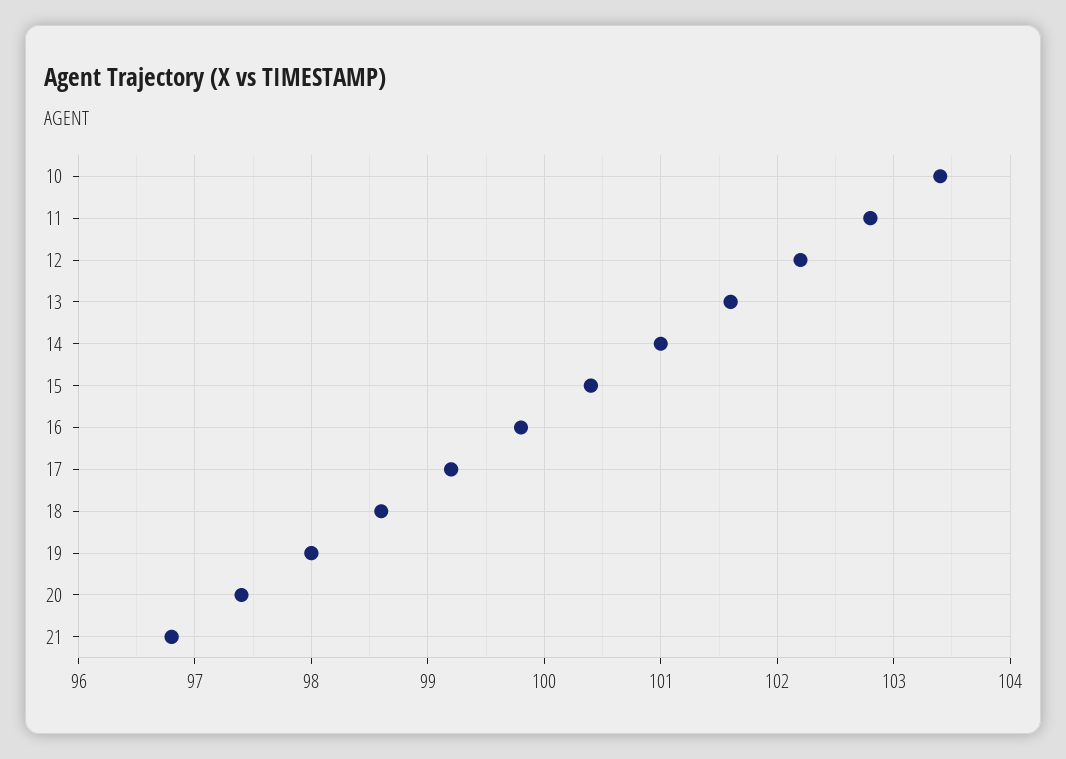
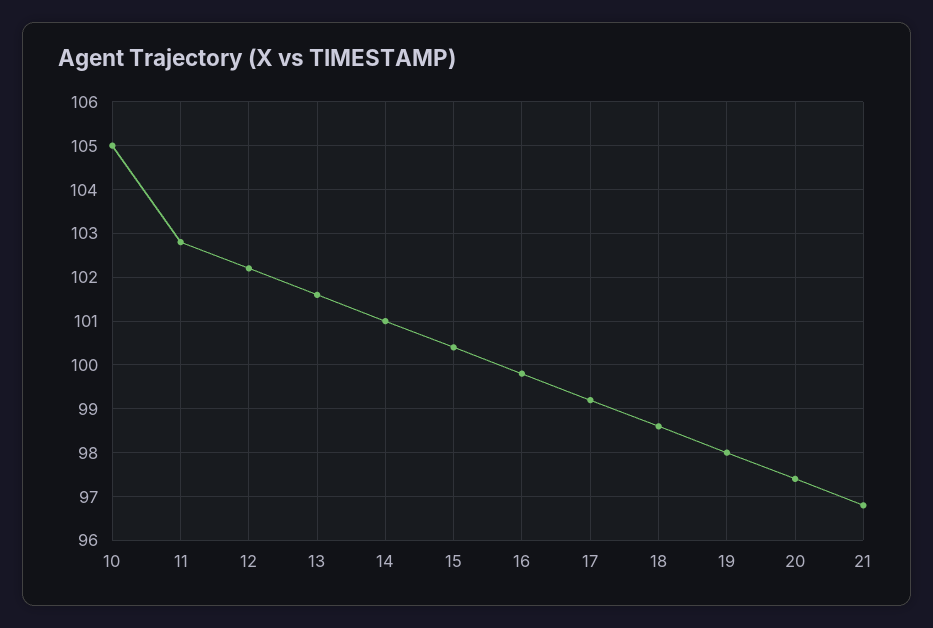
10: 103.4 -> 105

